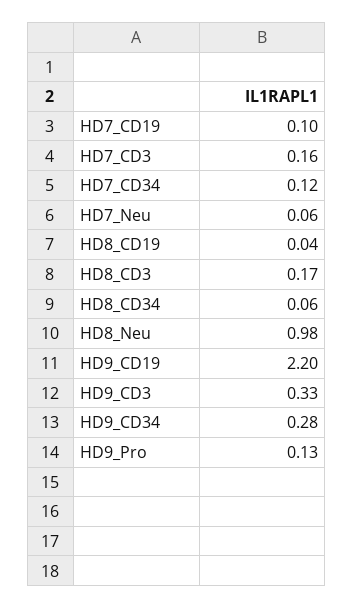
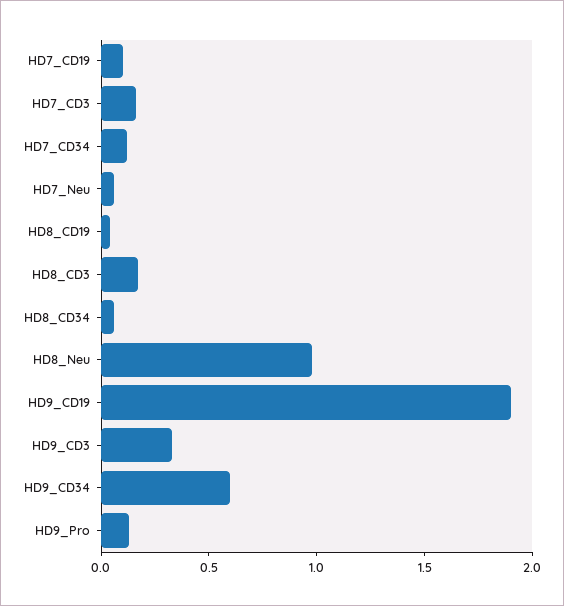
HD9_CD19: 2.2 -> 1.9
HD9_CD34: 0.28 -> 0.6

